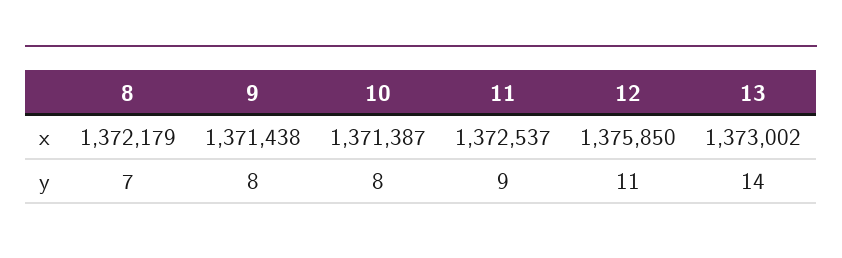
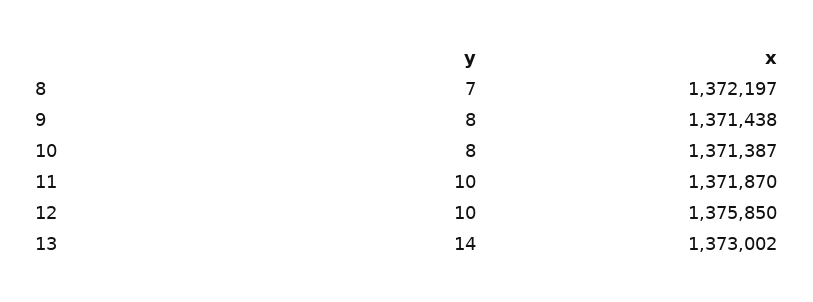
8, x: 1372179 -> 1372197
11, x: 1372537 -> 1371870
11, y: 9 -> 10
12, y: 11 -> 10

